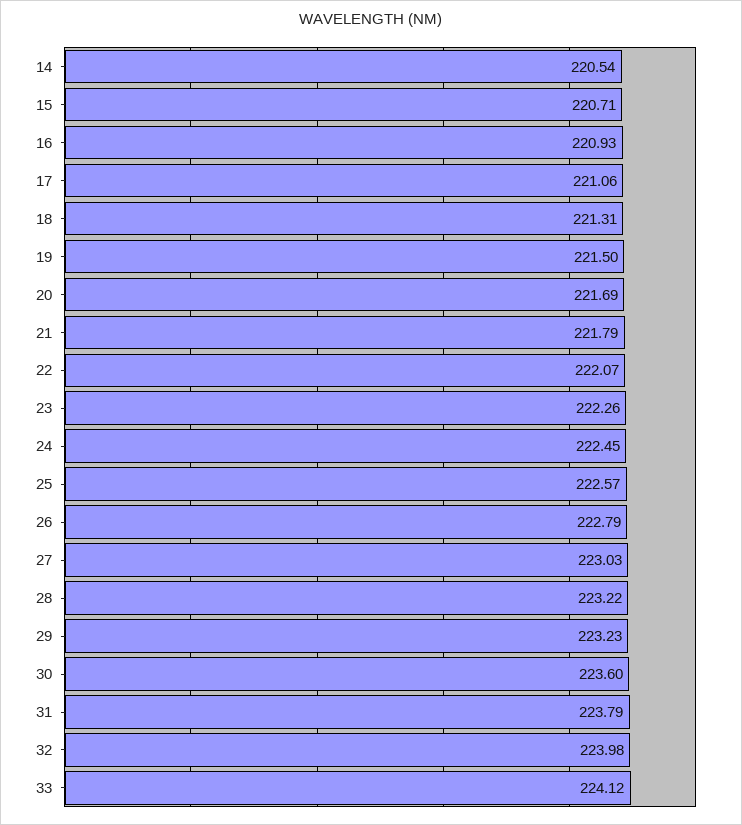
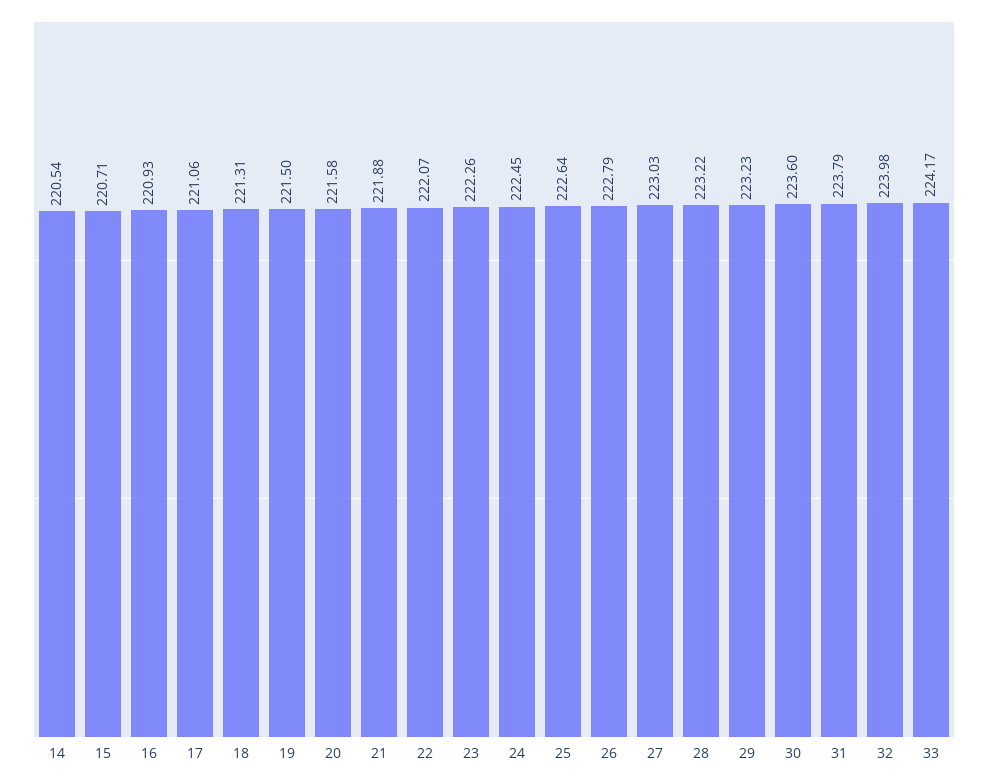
20: 221.69 -> 221.58
21: 221.79 -> 221.88
25: 222.57 -> 222.64
33: 224.12 -> 224.17

